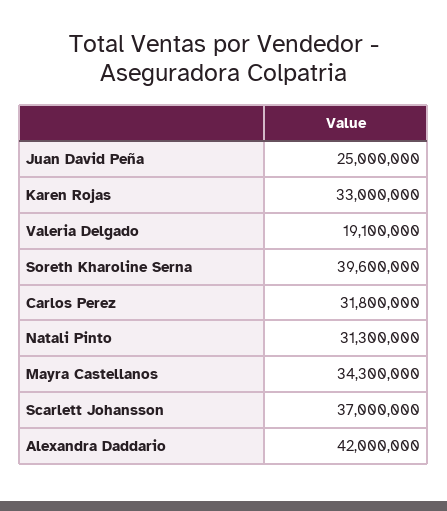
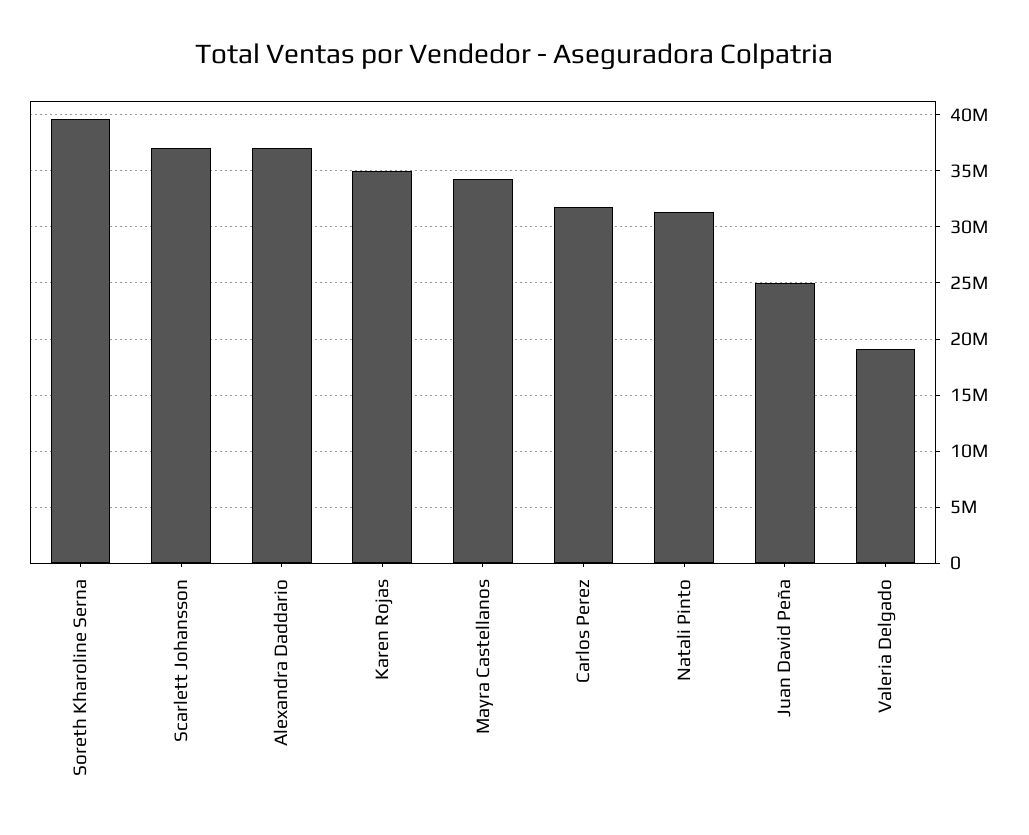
Karen Rojas: 33000000 -> 35000000
Alexandra Daddario: 42000000 -> 37000000

